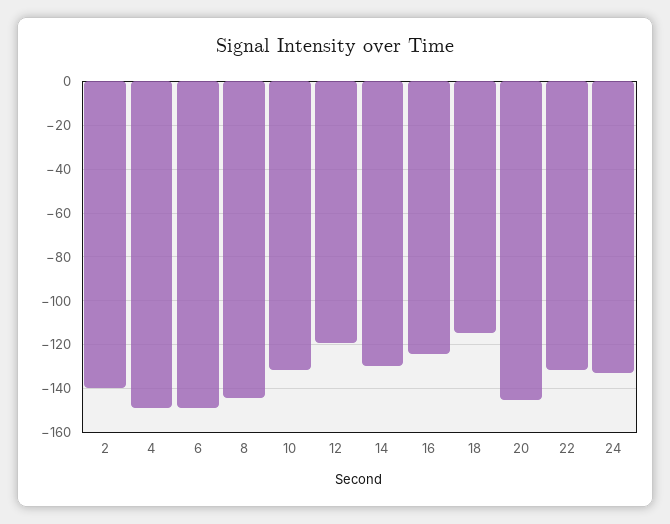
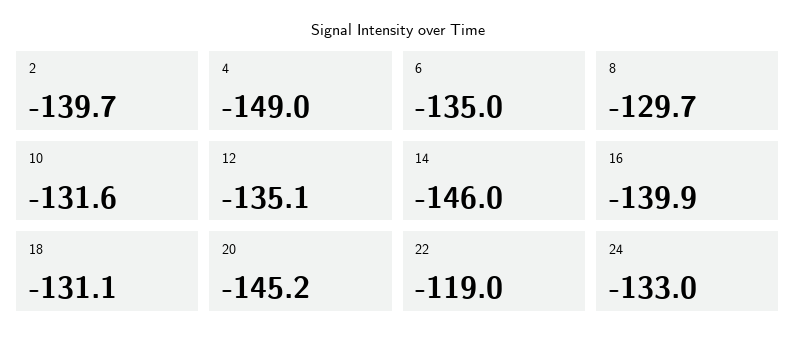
6: -150 -> -135
8: -145 -> -129.7
12: -120 -> -135.1
14: -130 -> -146
16: -125 -> -139.9
18: -115 -> -131.1
22: -130 -> -119

